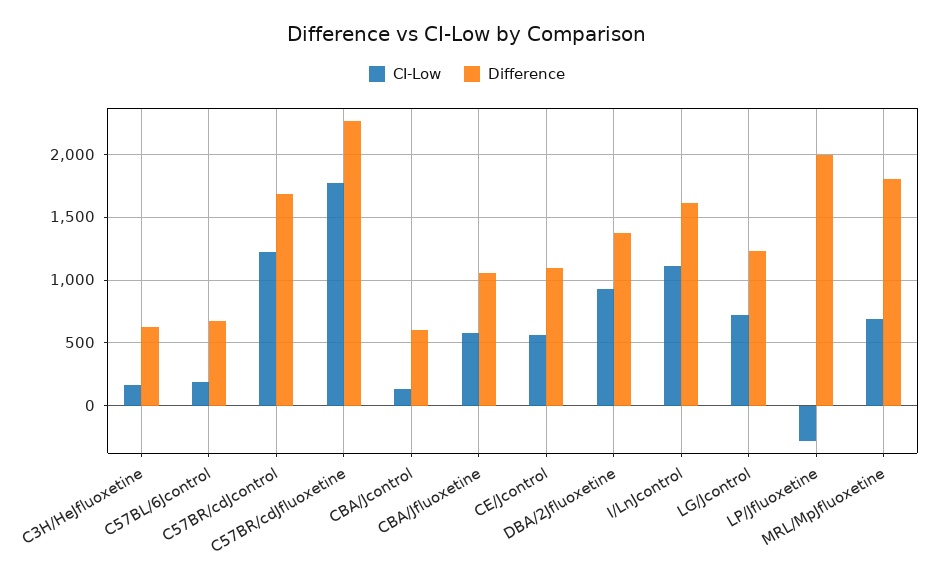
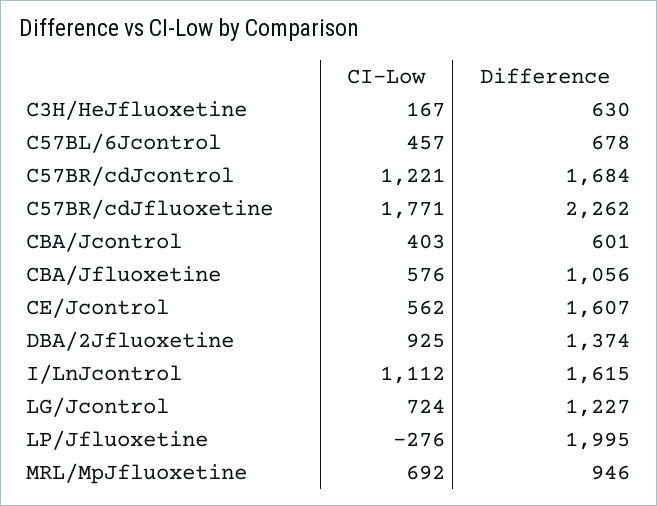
CI-Low, C57BL/6Jcontrol: 200 -> 457
CI-Low, CBA/Jcontrol: 150 -> 403
Difference, CE/Jcontrol: 1100 -> 1607
Difference, MRL/MpJfluoxetine: 1800 -> 946

